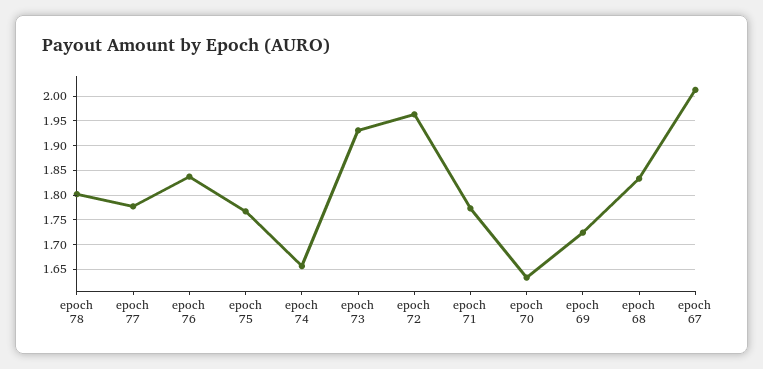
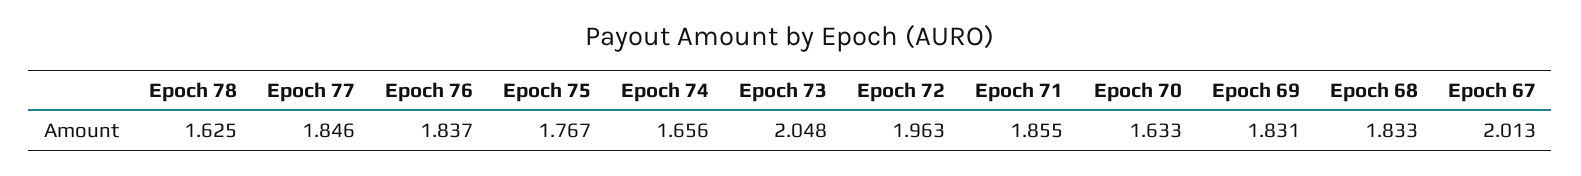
epoch 78: 1.8 -> 1.625
epoch 77: 1.775 -> 1.846
epoch 73: 1.925 -> 2.048
epoch 71: 1.775 -> 1.855
epoch 69: 1.725 -> 1.831

